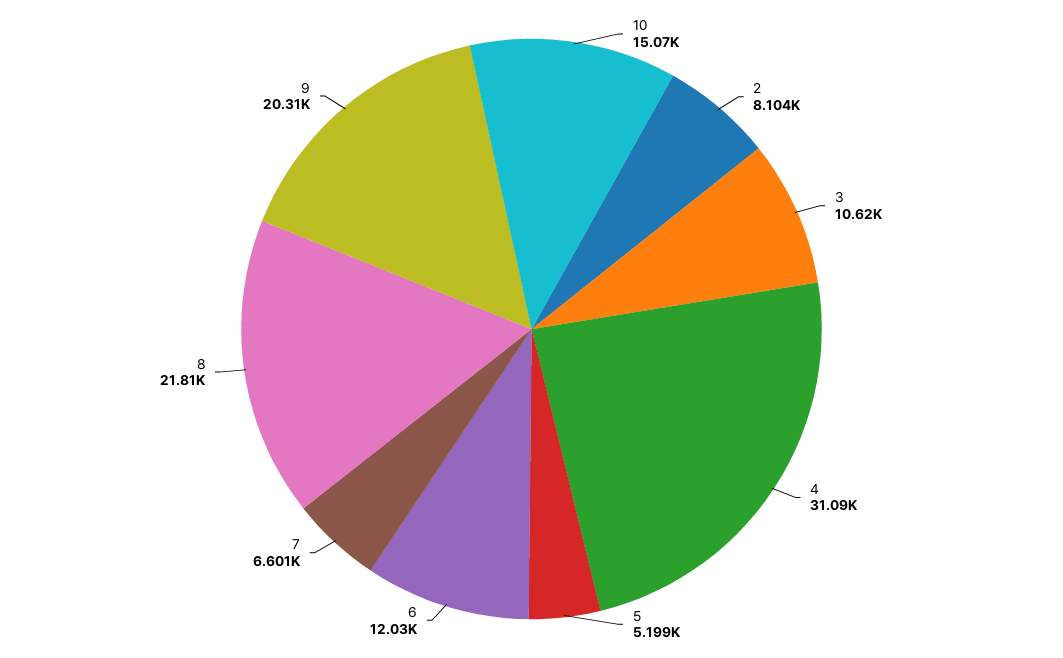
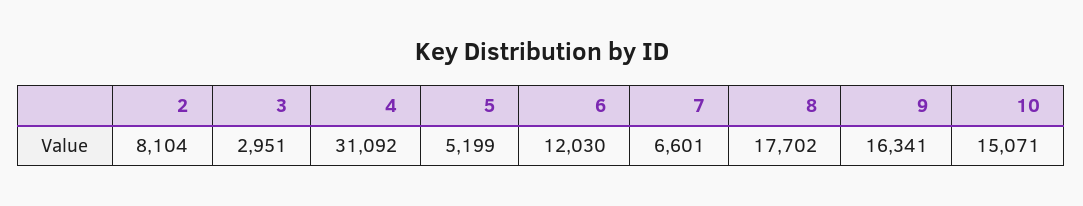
3: 10620 -> 2951
8: 21810 -> 17702
9: 20310 -> 16341

